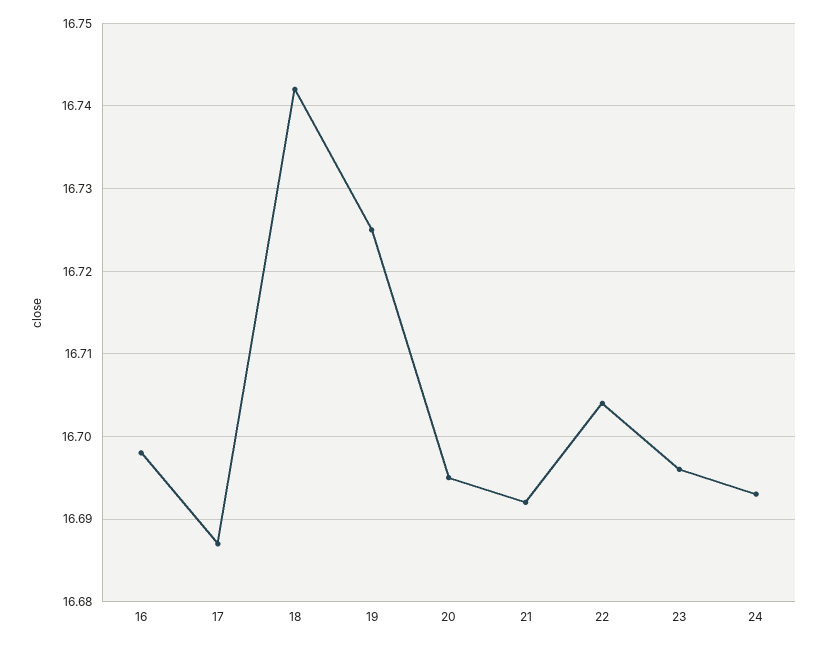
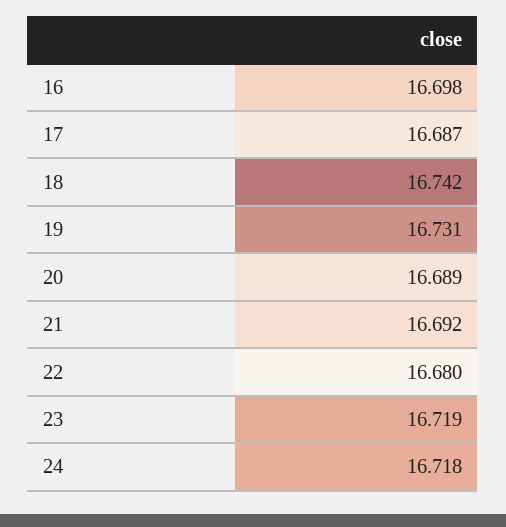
19: 16.725 -> 16.731
20: 16.695 -> 16.689
22: 16.704 -> 16.68
23: 16.696 -> 16.719
24: 16.693 -> 16.718

